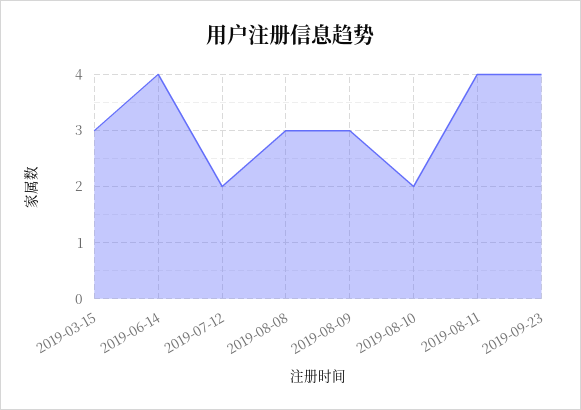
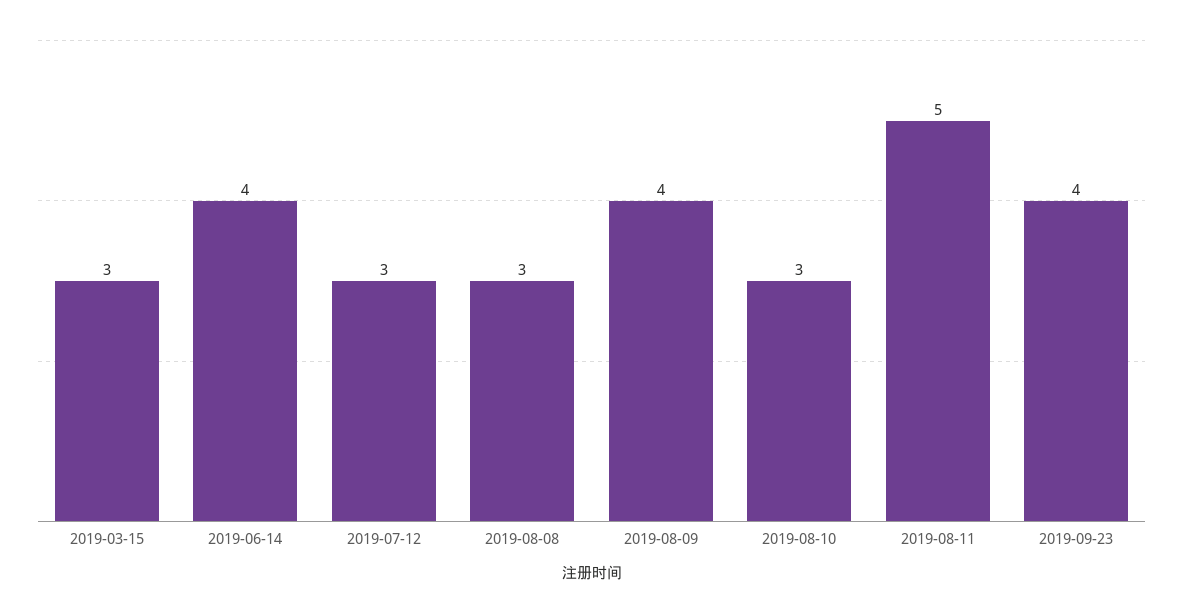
2019-07-12: 2 -> 3
2019-08-09: 3 -> 4
2019-08-10: 2 -> 3
2019-08-11: 4 -> 5

